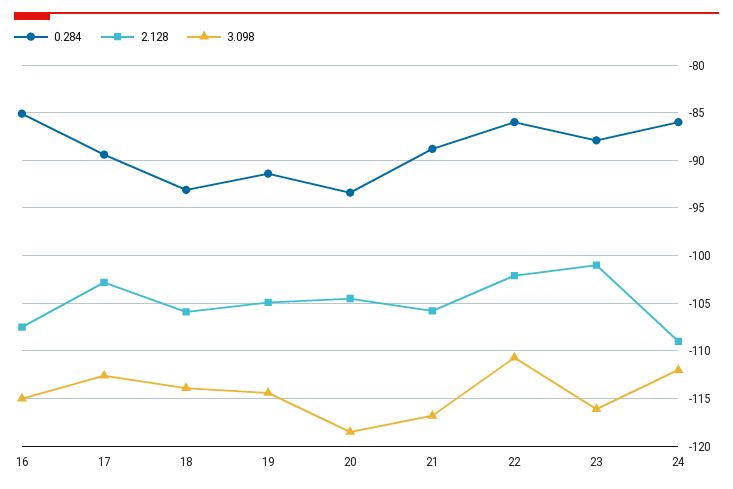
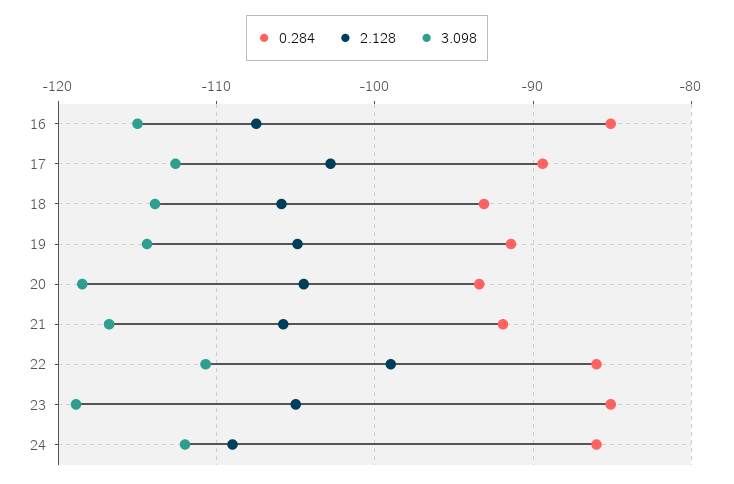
0.284, 21: -89 -> -92
2.128, 22: -102 -> -99
0.284, 23: -88 -> -85
2.128, 23: -101 -> -105
3.098, 23: -116 -> -119

